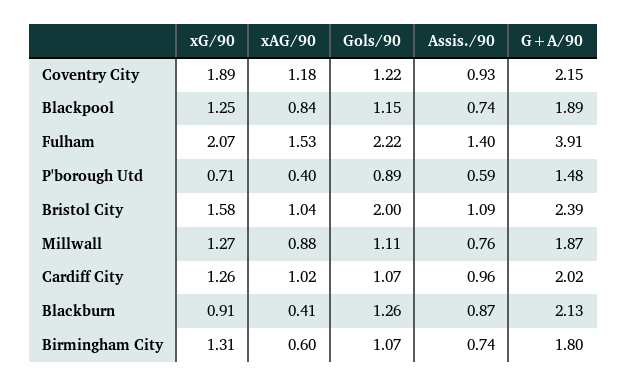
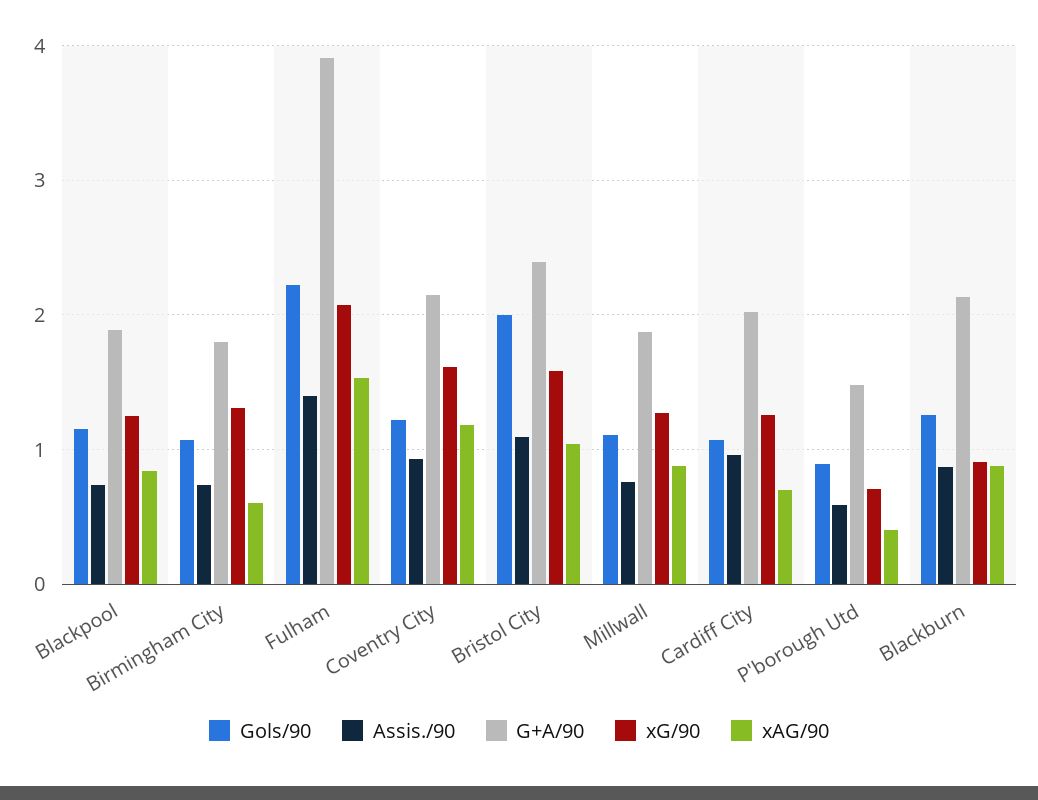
xG/90, Coventry City: 1.89 -> 1.6
xAG/90, Cardiff City: 1.02 -> 0.7
xAG/90, Blackburn: 0.41 -> 0.9

